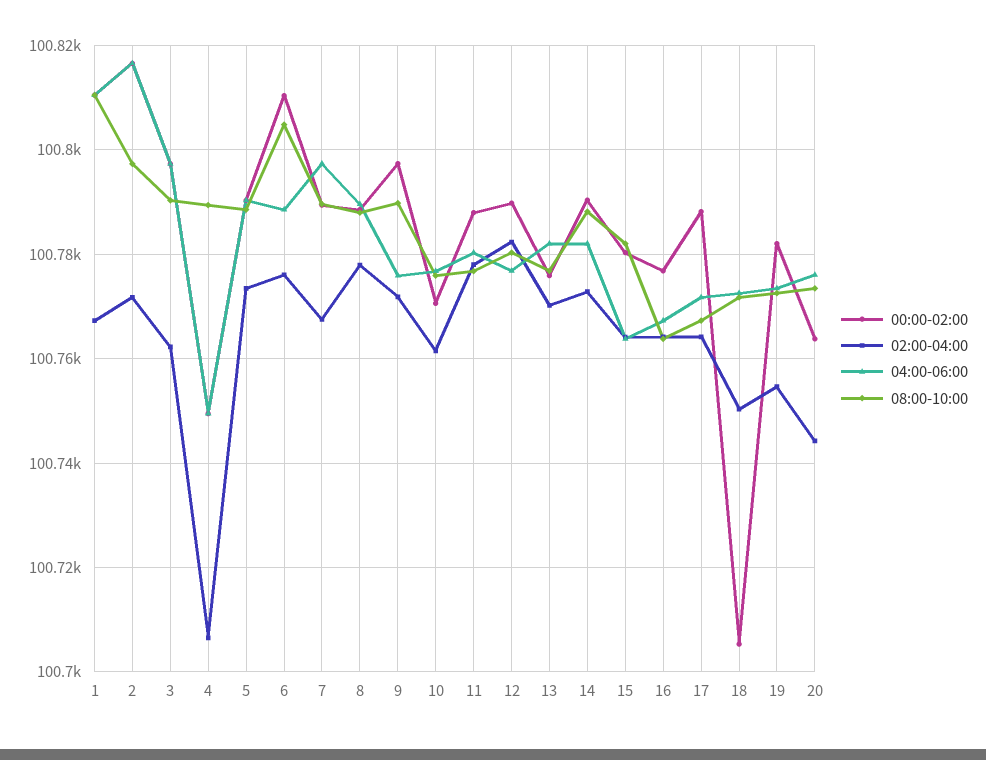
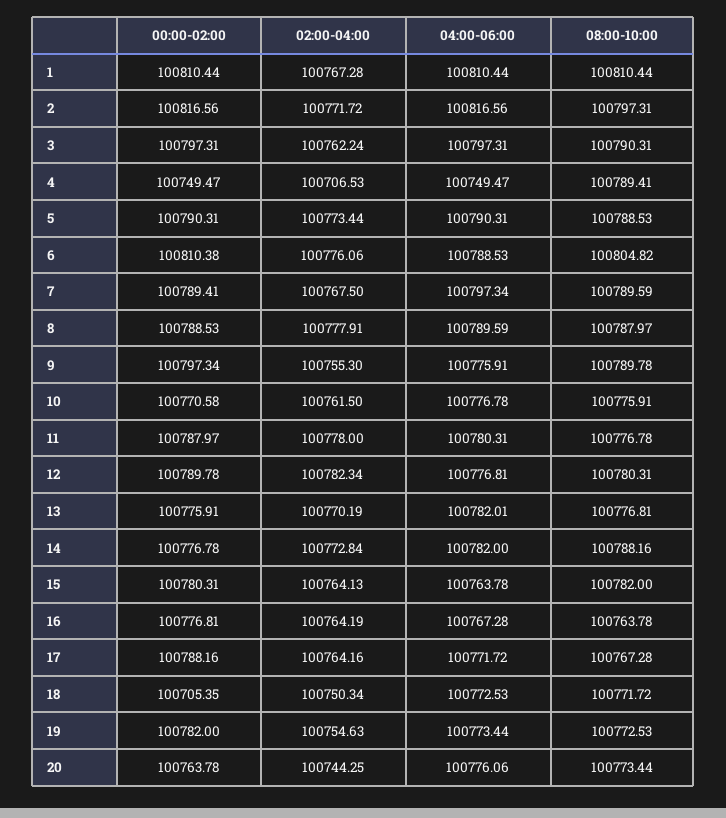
02:00-04:00, 9: 100772 -> 100755.3
00:00-02:00, 14: 100790 -> 100776.78

